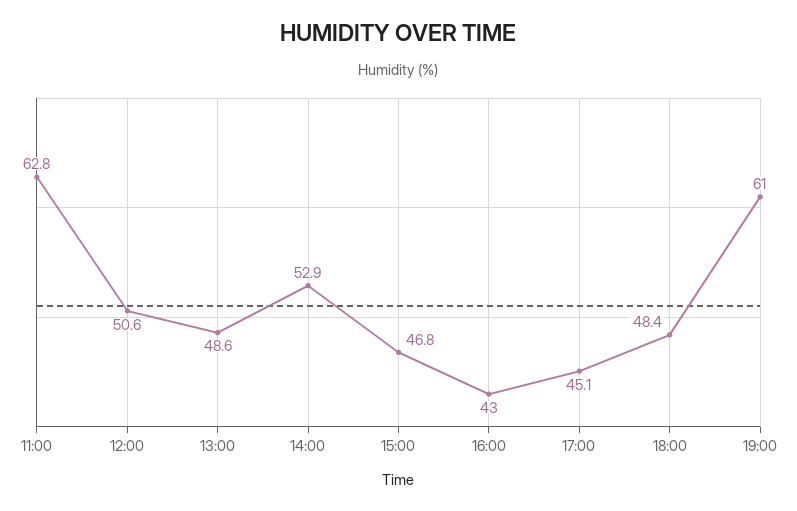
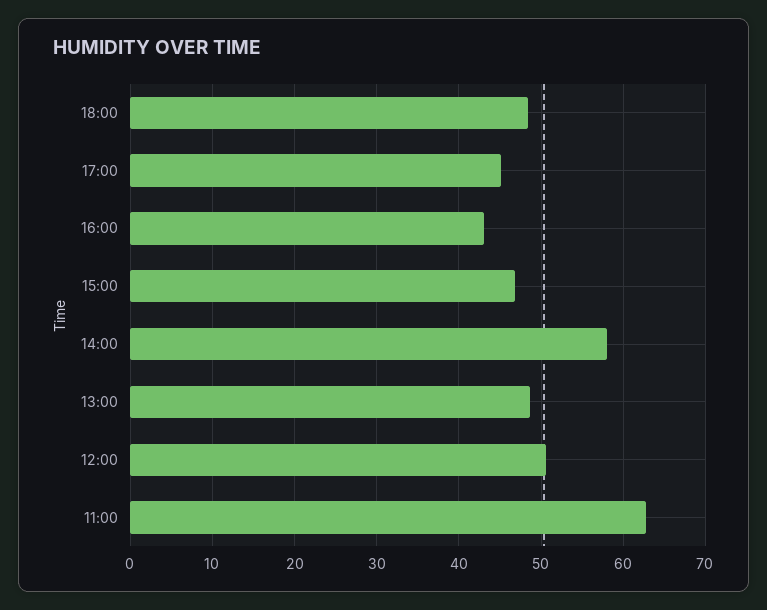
14:00: 52.9 -> 58
19:00: 61 -> none

